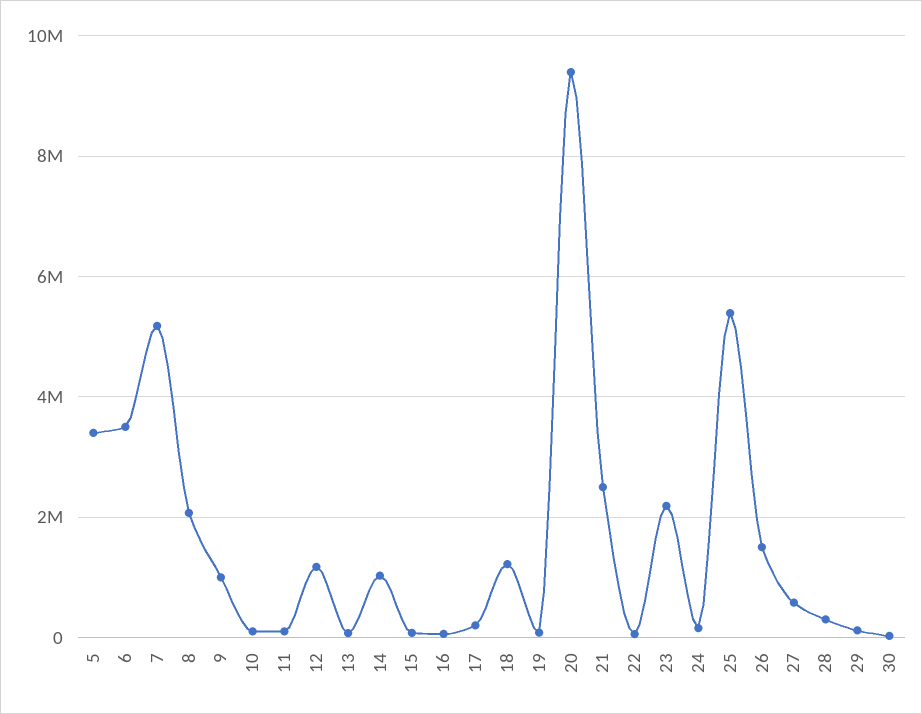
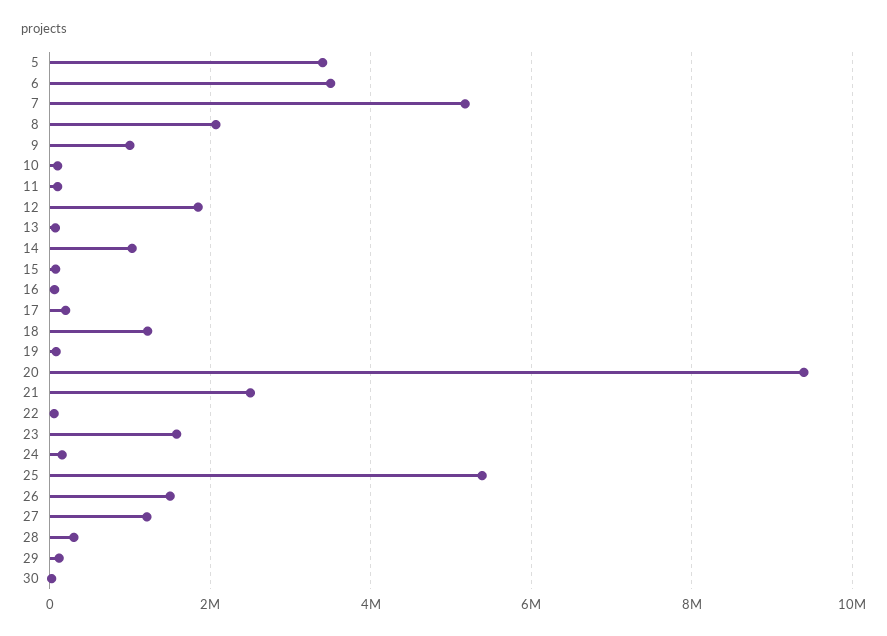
12: 1200000 -> 1800000
23: 2200000 -> 1600000
27: 600000 -> 1200000

